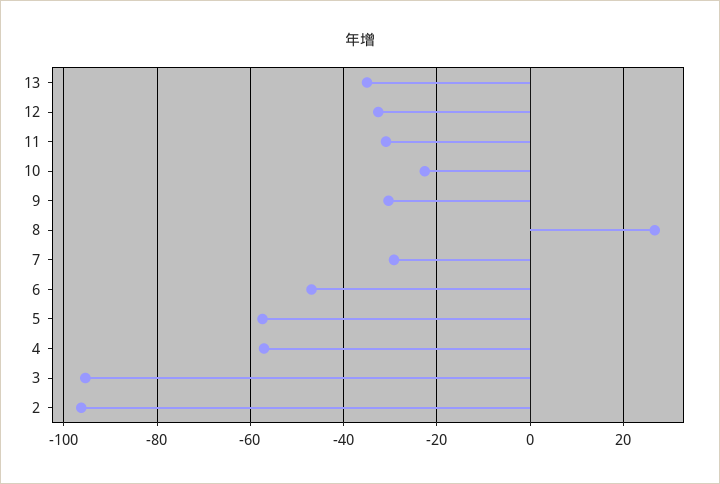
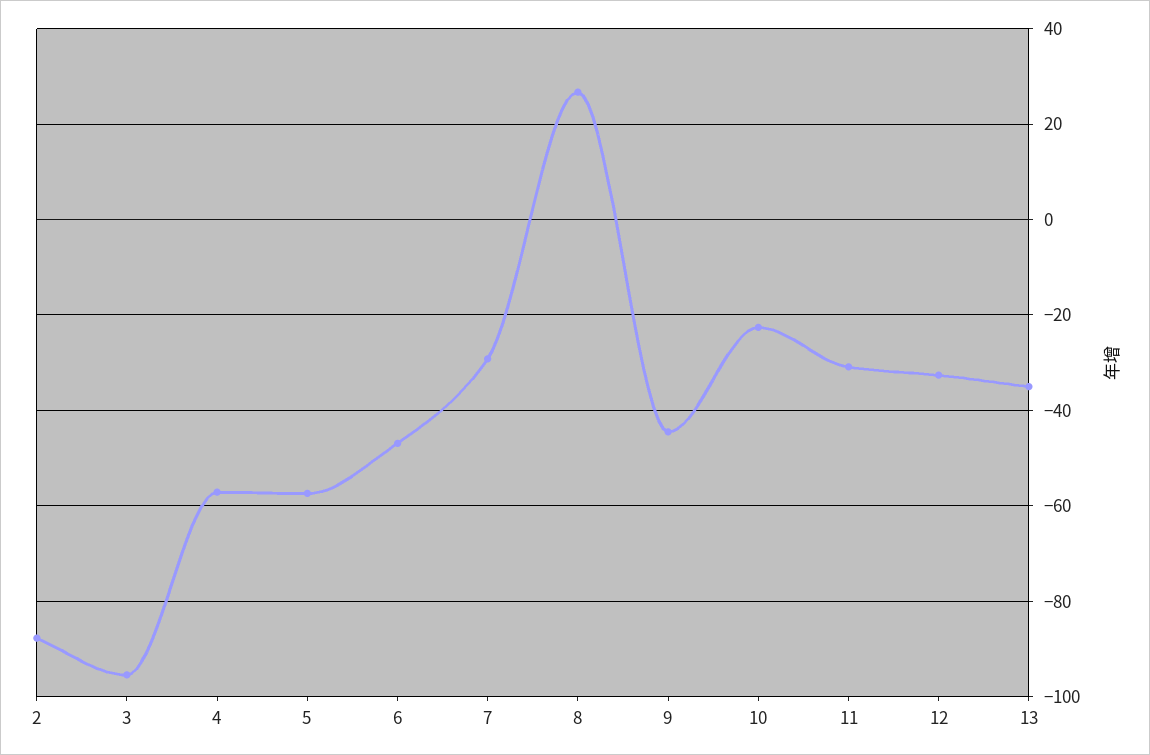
9: -30 -> -44
2: -96 -> -88

